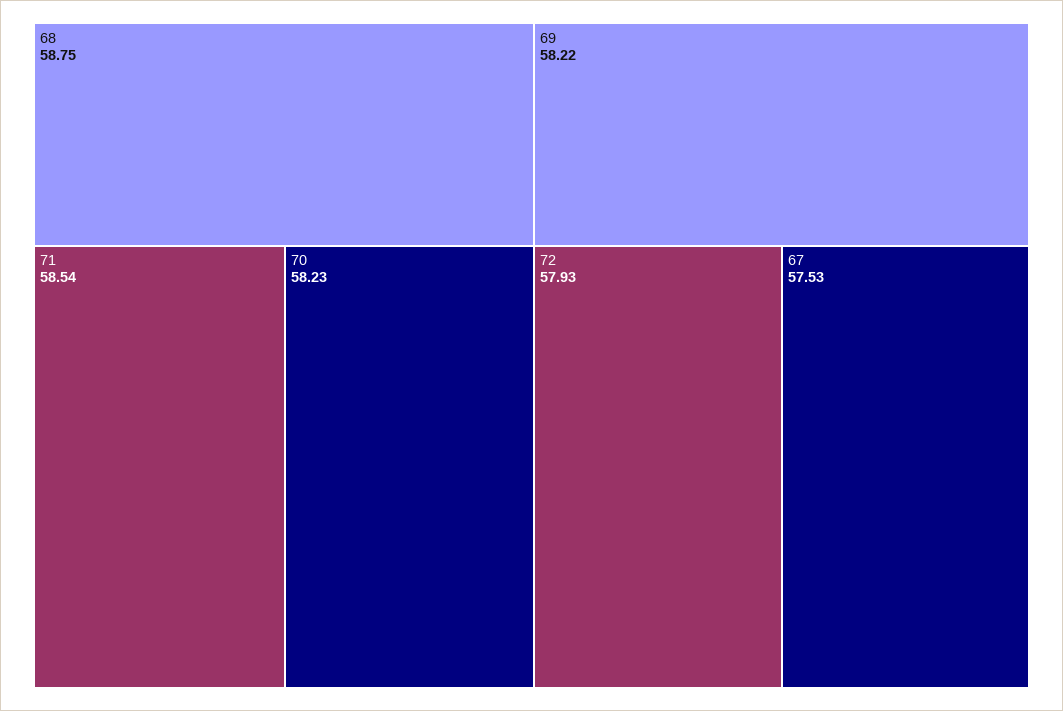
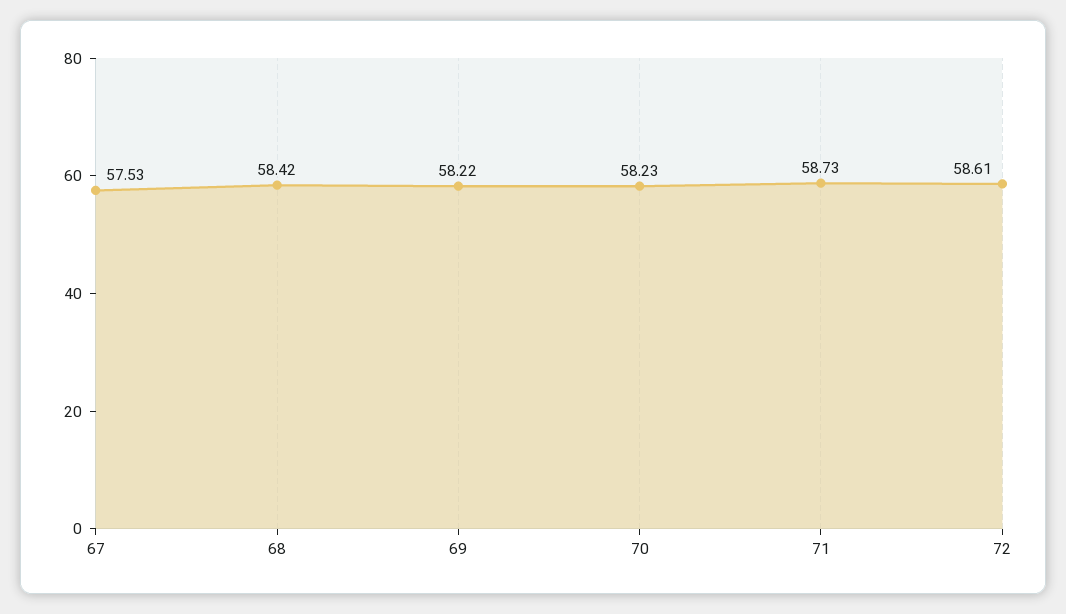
68: 58.75 -> 58.42
71: 58.54 -> 58.73
72: 57.93 -> 58.61

